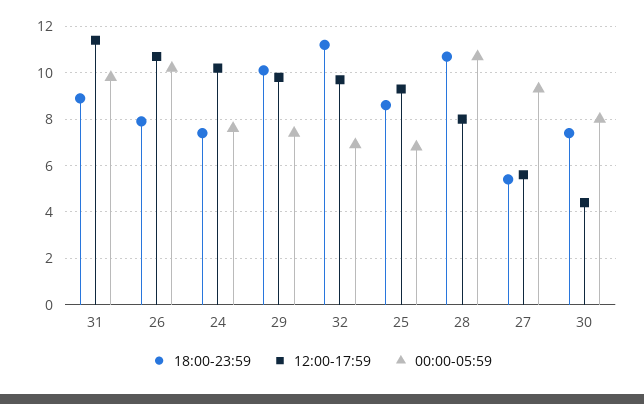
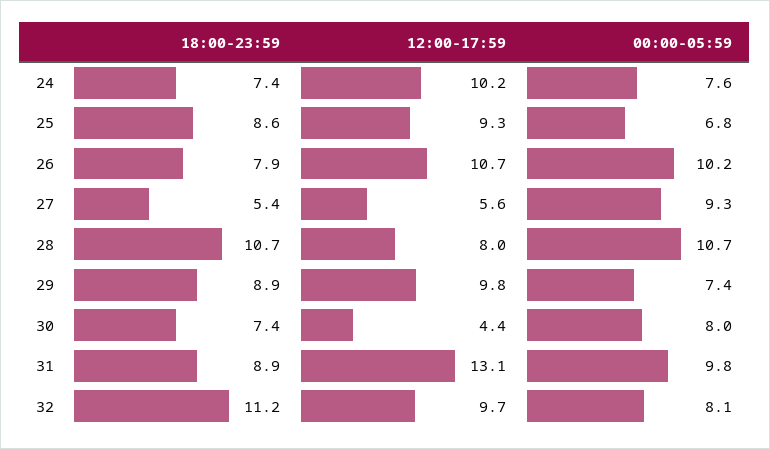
12:00-17:59, 31: 11.5 -> 13.1
18:00-23:59, 29: 10 -> 8.9
00:00-05:59, 32: 7 -> 8.1

